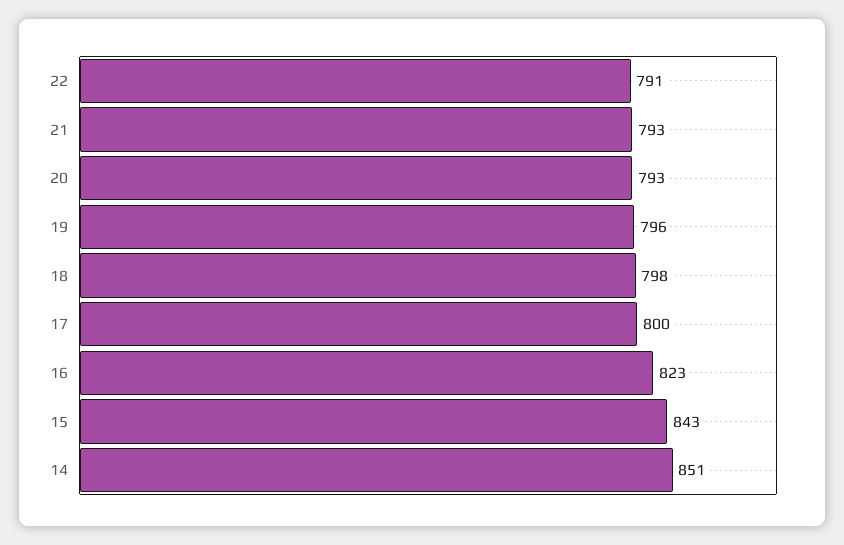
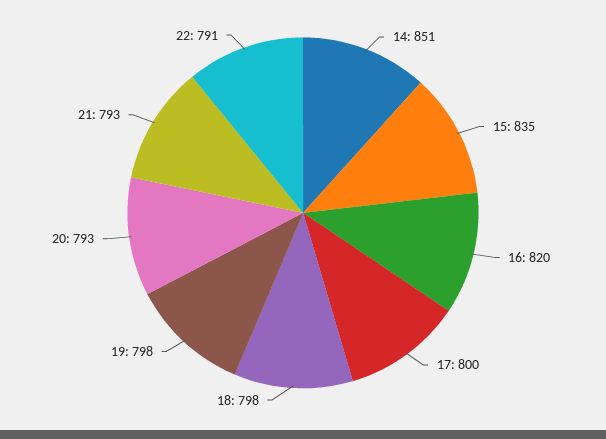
19: 796 -> 798
16: 823 -> 820
15: 843 -> 835

